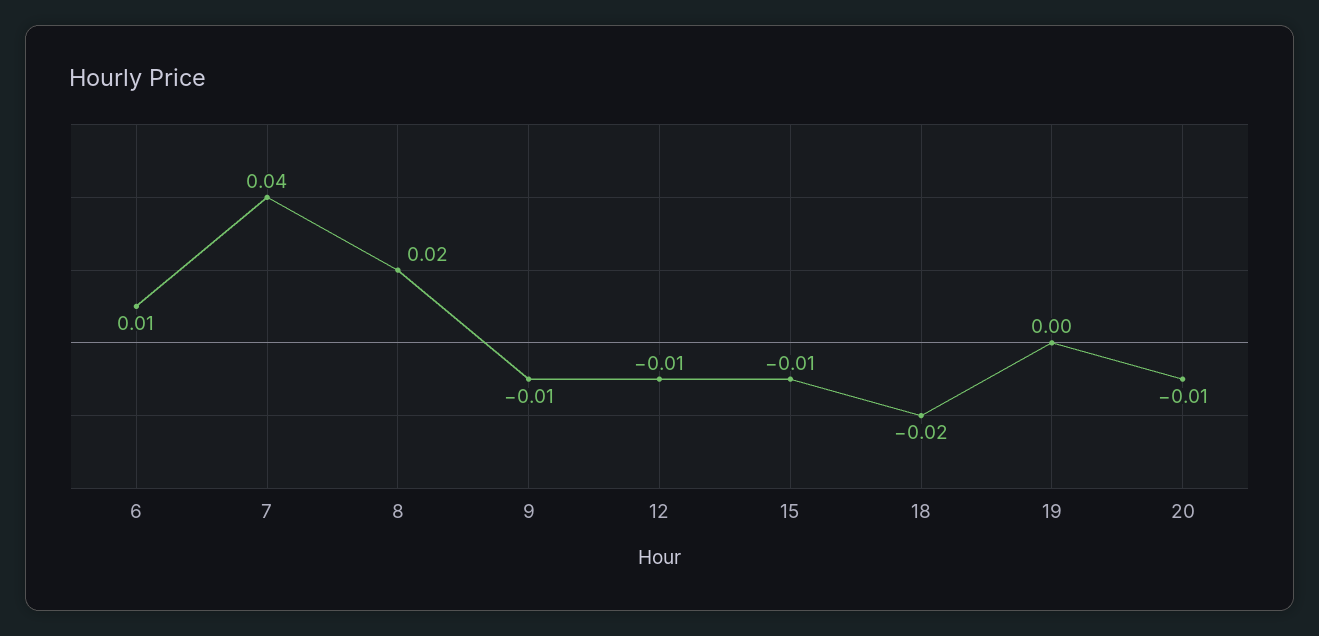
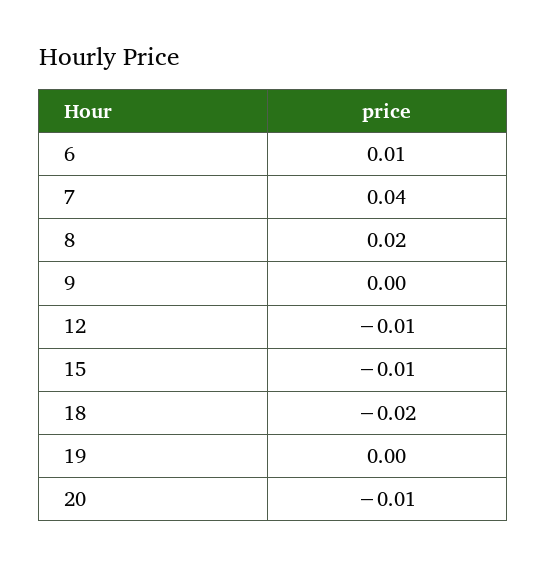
9: -0.01 -> 0

